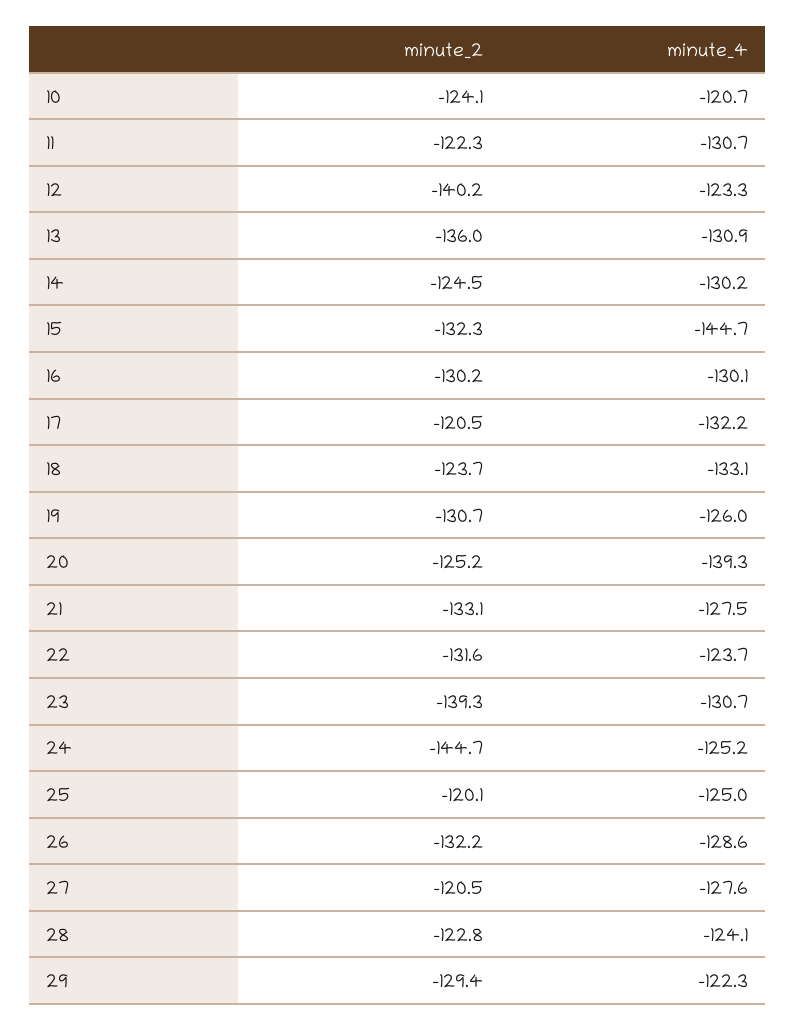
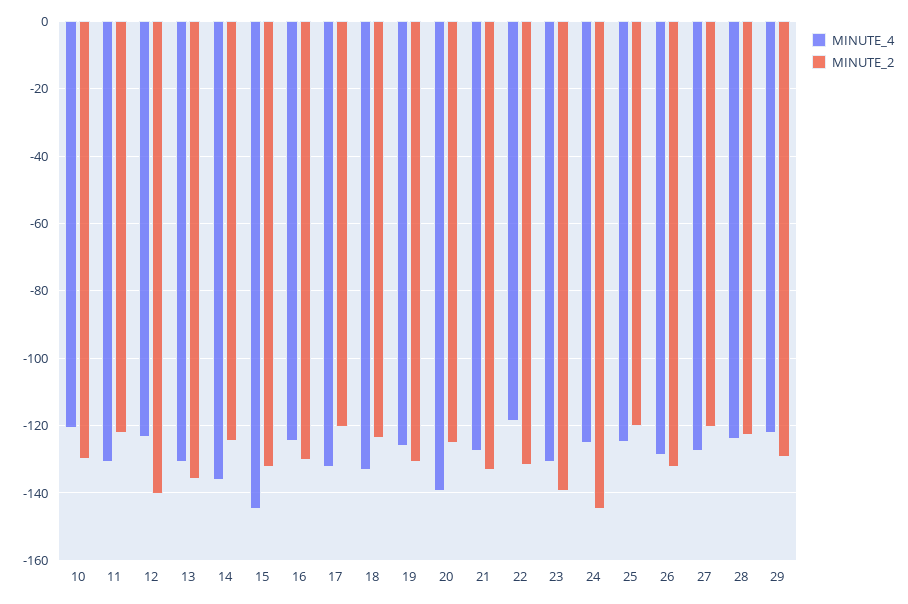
minute_2, 10: -124.1 -> -130
minute_4, 14: -130.2 -> -136
minute_4, 16: -130.1 -> -124
minute_4, 22: -123.7 -> -118

